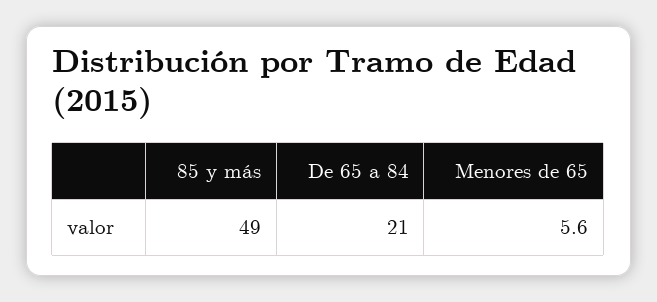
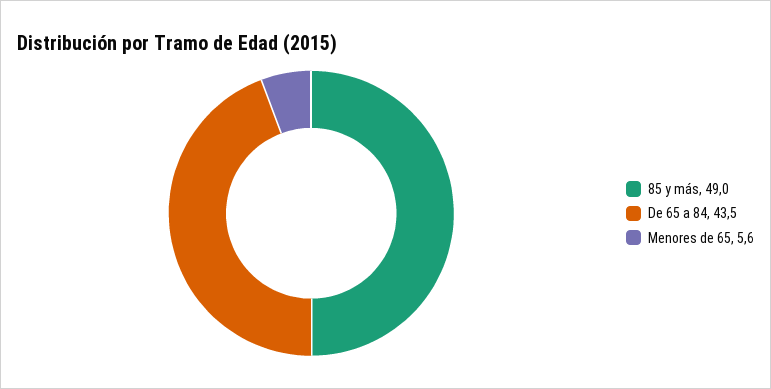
De 65 a 84: 21 -> 43.5

